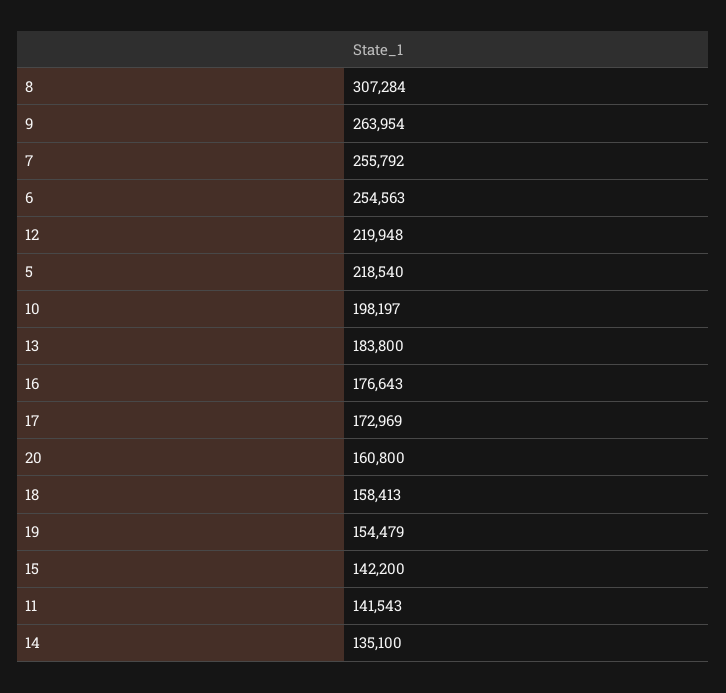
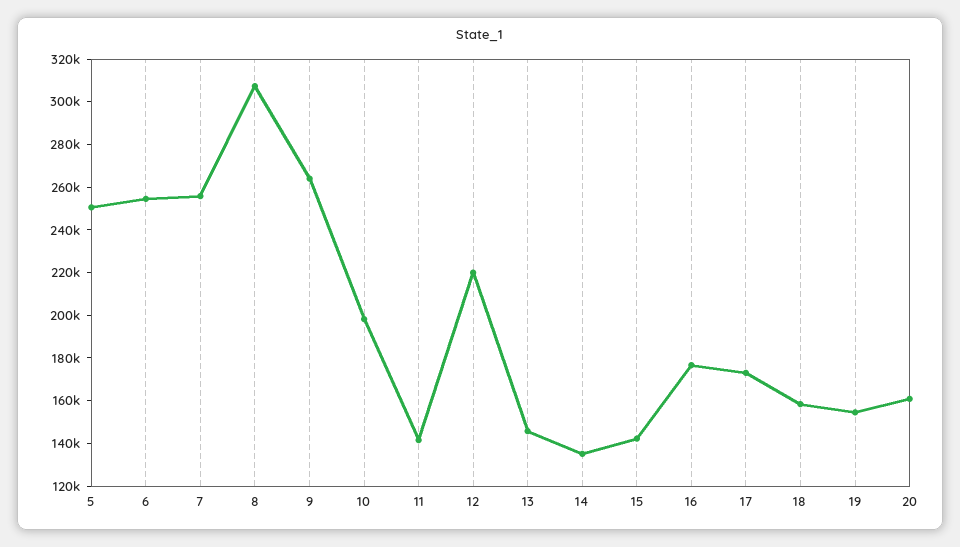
5: 218540 -> 250000
13: 183800 -> 145000

